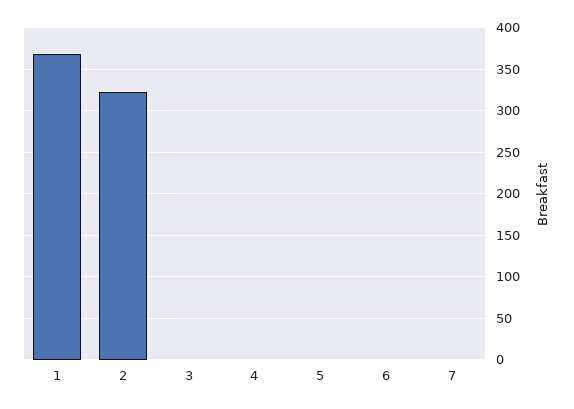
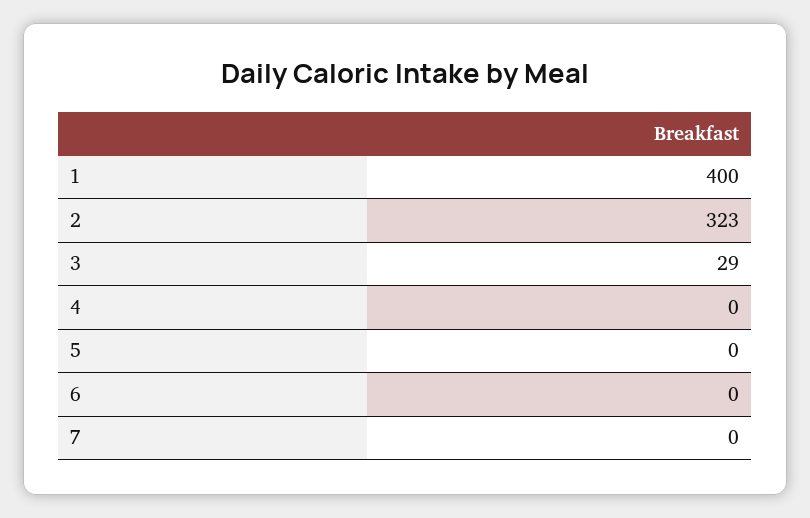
1: 370 -> 400
3: 0 -> 29

